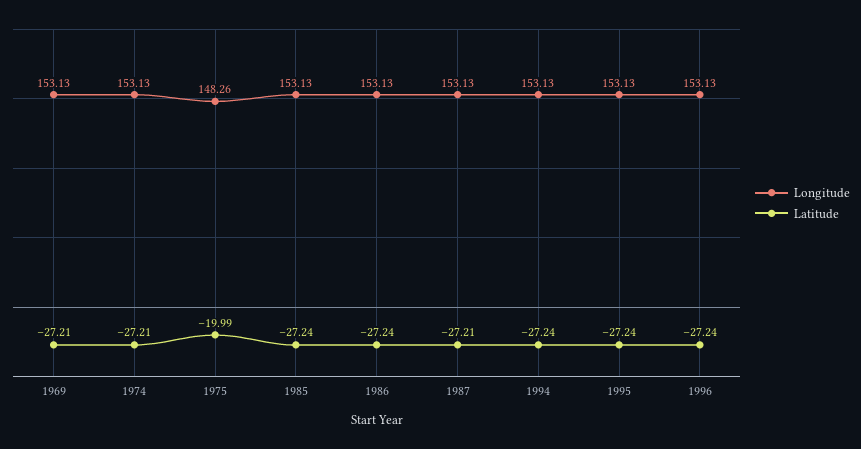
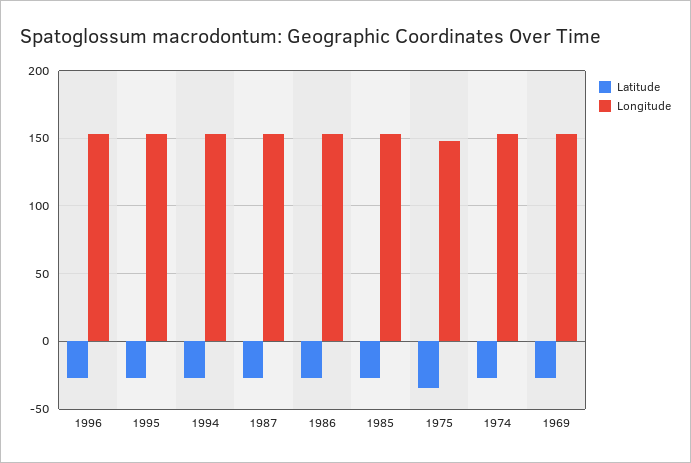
Latitude, 1975: -19.99 -> -35

